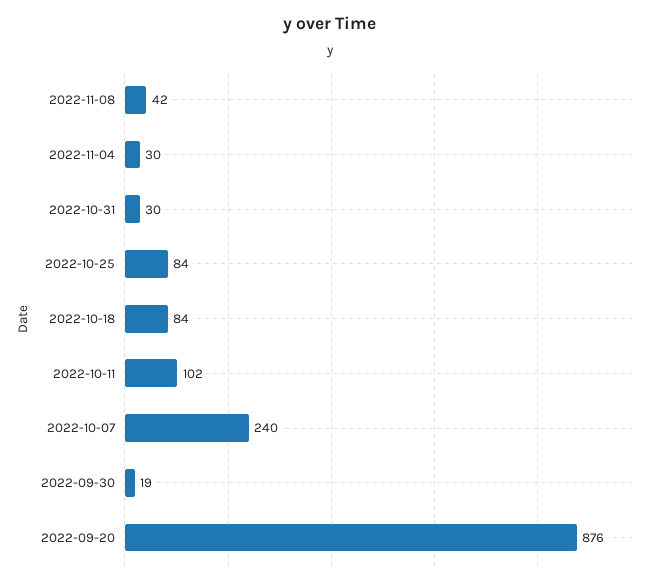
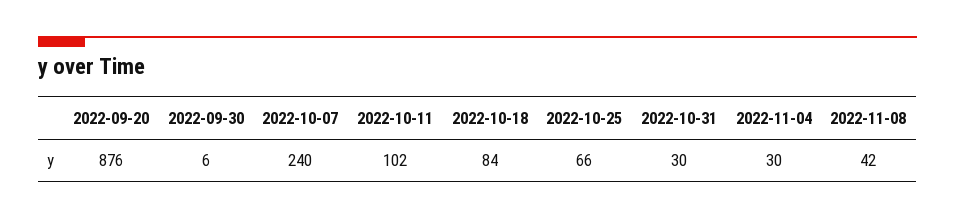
2022-10-25: 84 -> 66
2022-09-30: 19 -> 6

